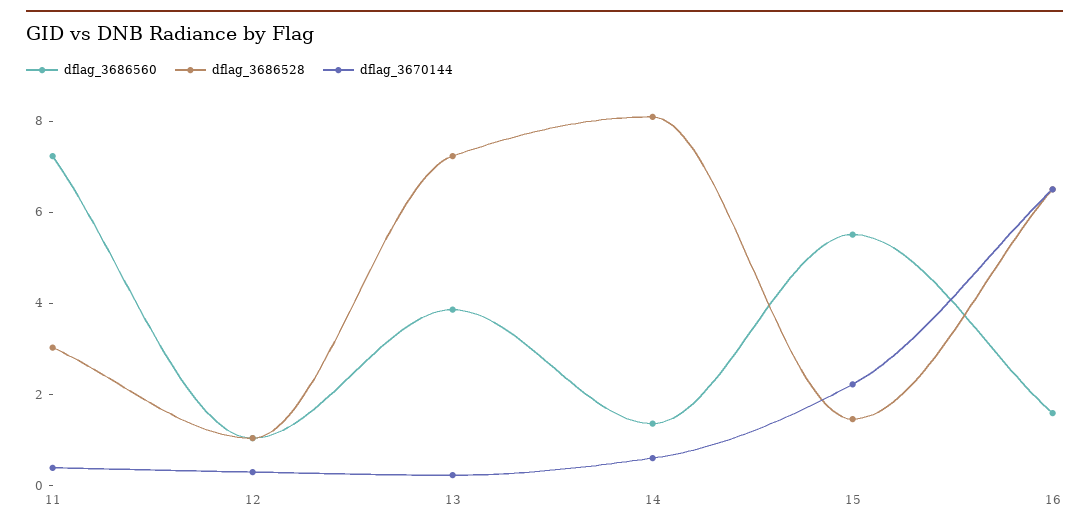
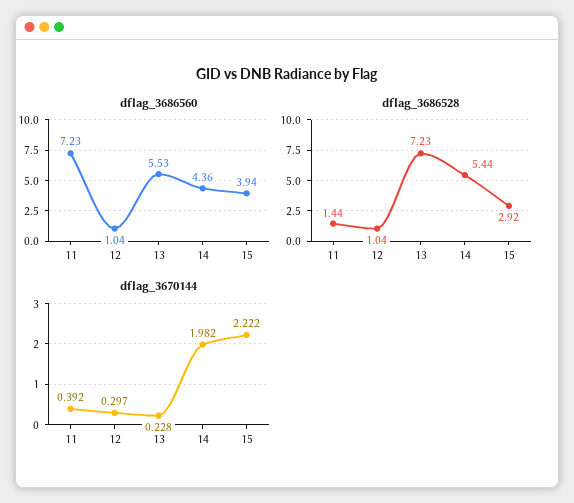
dflag_3686528, 11: 3 -> 1.44
dflag_3686560, 13: 4 -> 5.53
dflag_3686560, 14: 1.5 -> 4.36
dflag_3686528, 14: 8 -> 5.44
dflag_3670144, 14: 0.5 -> 1.982
dflag_3686560, 15: 5.5 -> 3.94
dflag_3686528, 15: 1.5 -> 2.92
dflag_3686560, 16: 1.5 -> none
dflag_3686528, 16: 6.5 -> none
dflag_3670144, 16: 6.5 -> none

